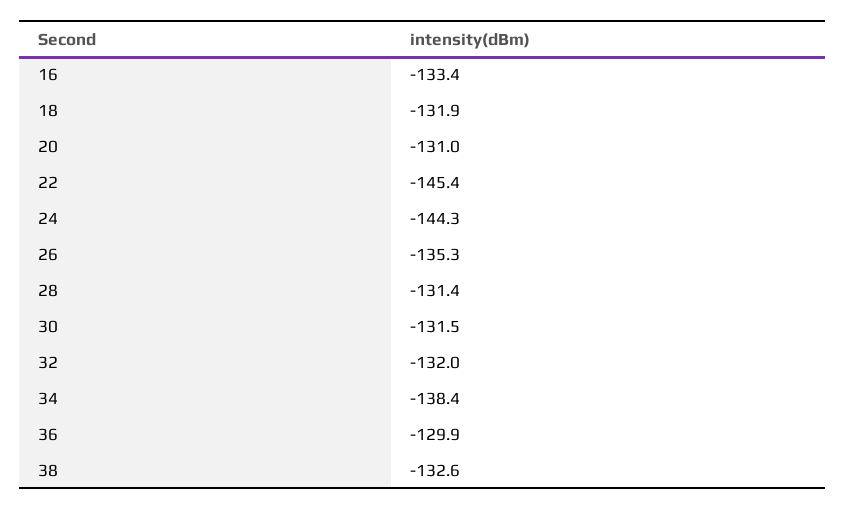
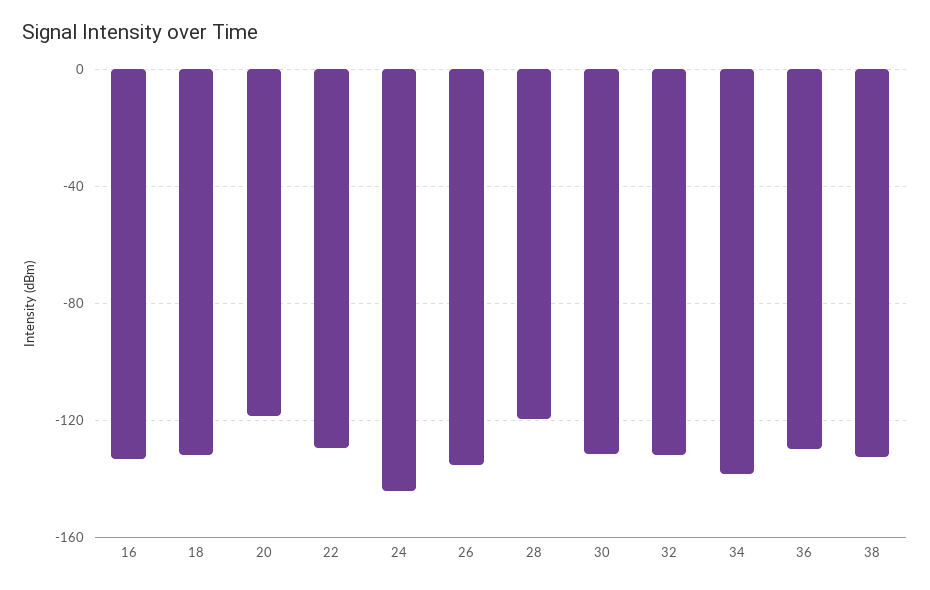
20: -131 -> -120
22: -145.4 -> -130
28: -131.4 -> -120

